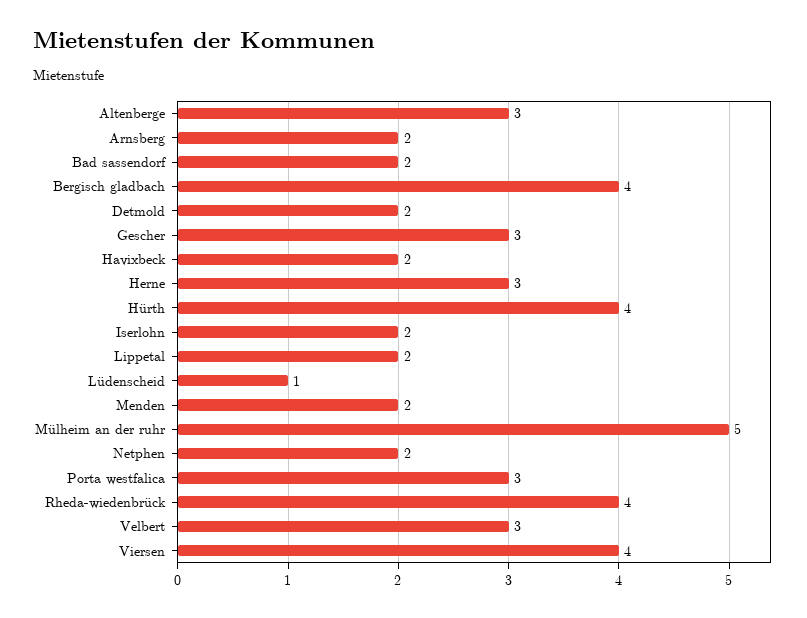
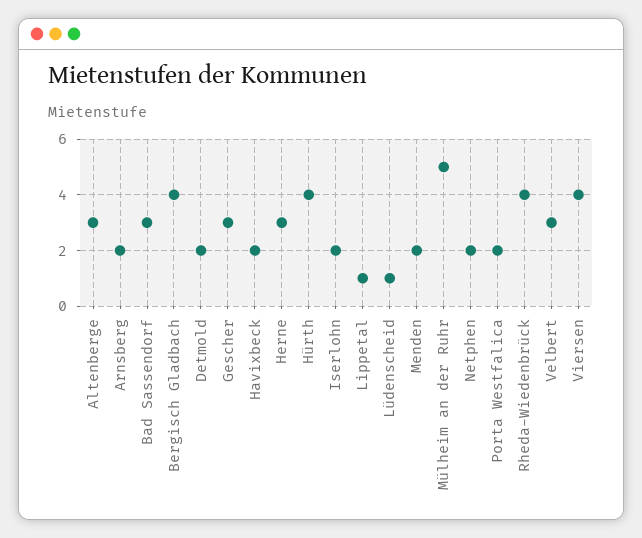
Bad sassendorf: 2 -> 3
Lippetal: 2 -> 1
Porta westfalica: 3 -> 2

